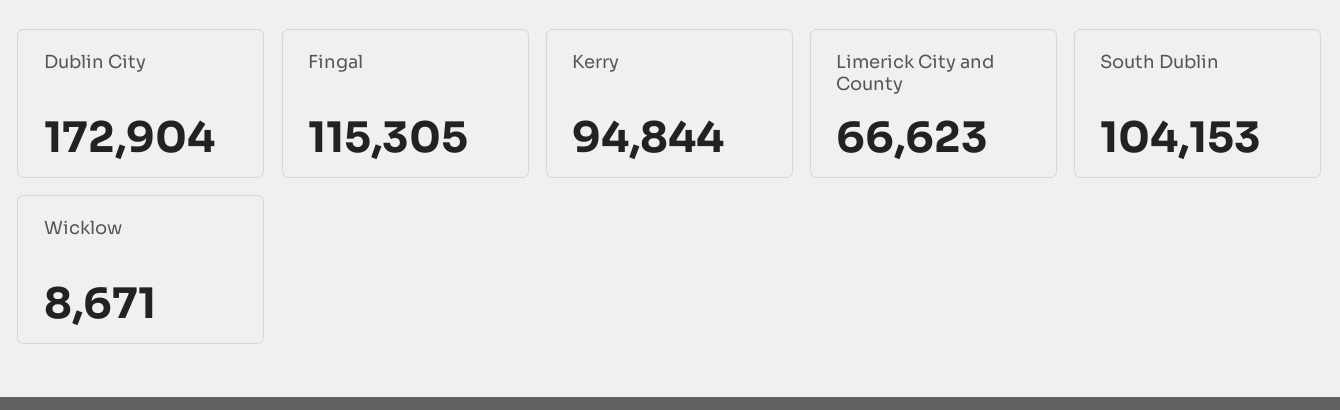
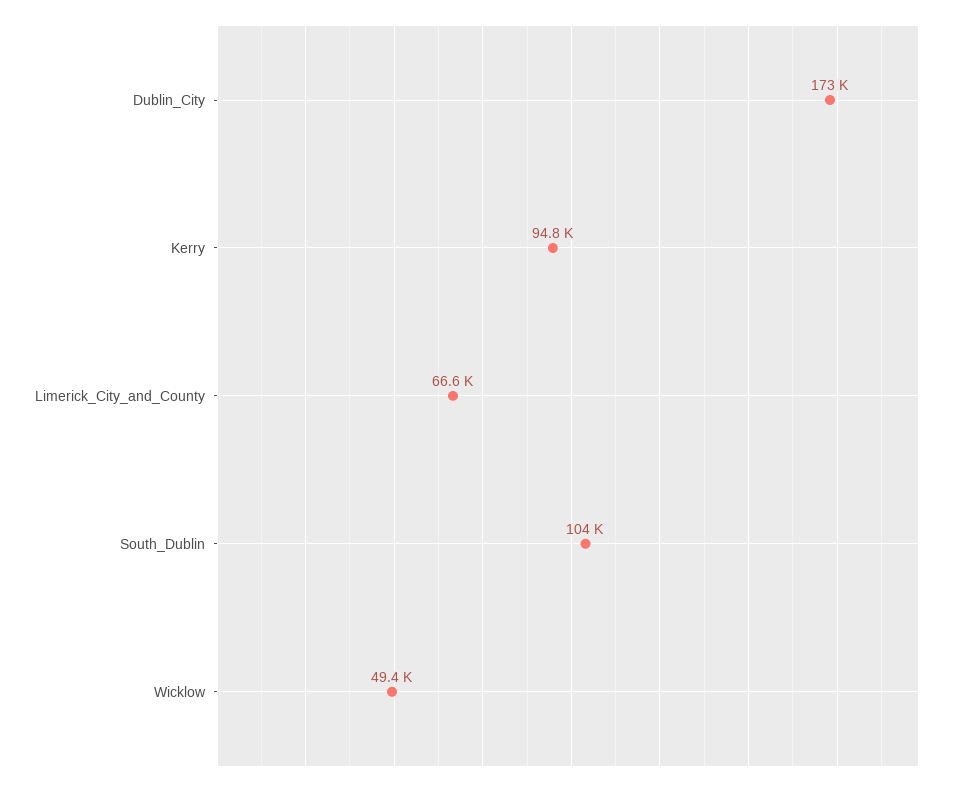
Fingal: 115305 -> none
Wicklow: 8671 -> 49400

